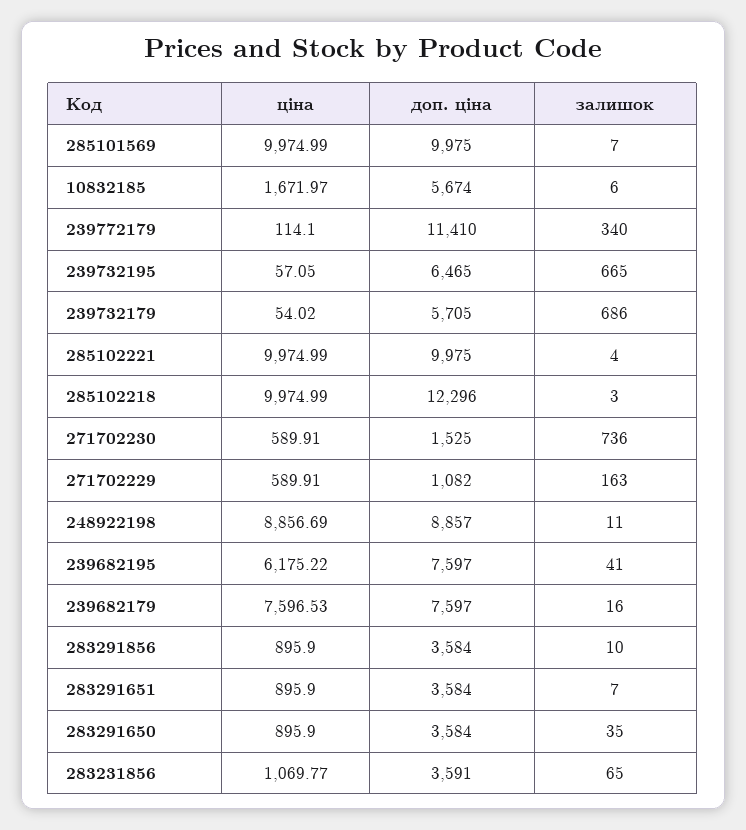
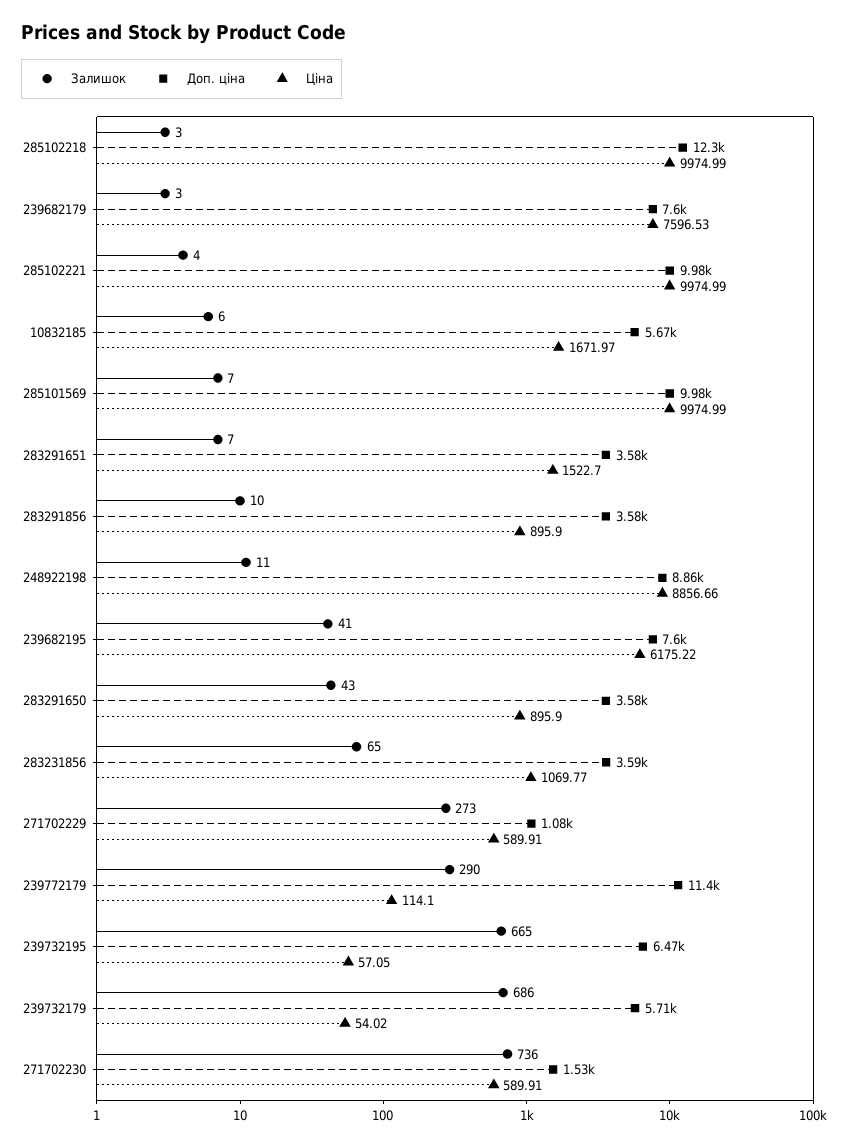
залишок, 239772179: 340 -> 290
залишок, 271702229: 163 -> 273
ціна, 248922198: 8856.69 -> 8856.66
залишок, 239682179: 16 -> 3
ціна, 283291651: 895.9 -> 1522.7
залишок, 283291650: 35 -> 43

